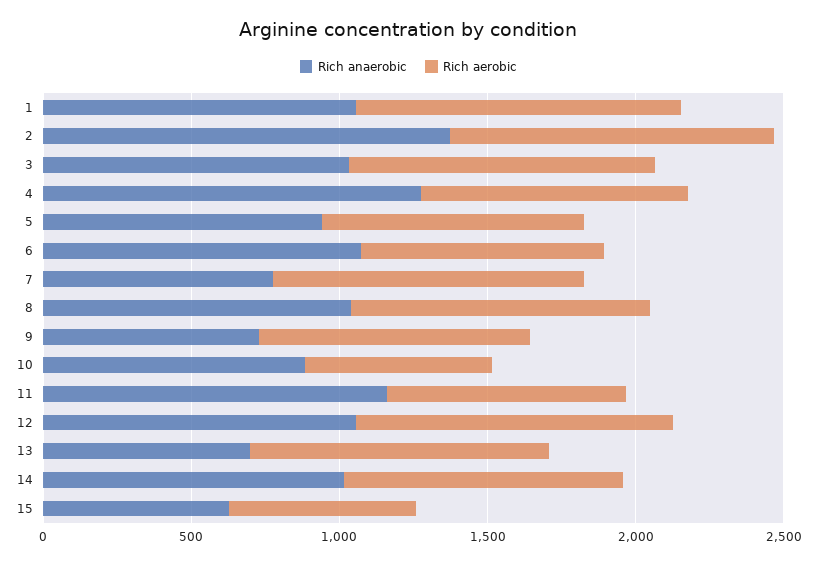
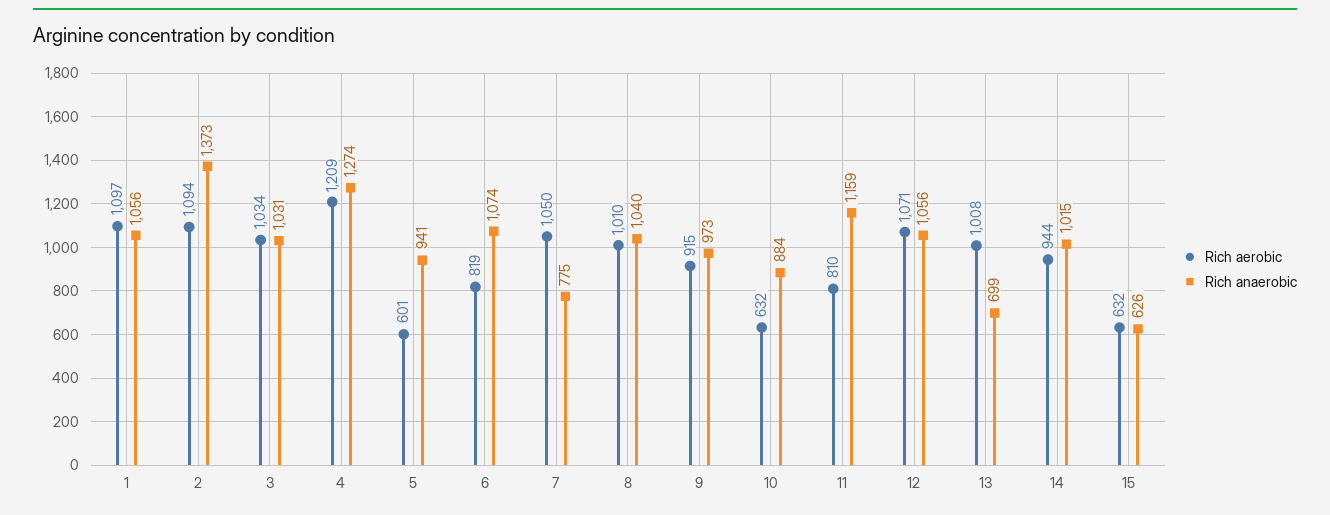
Rich aerobic, 4: 900 -> 1209
Rich aerobic, 5: 900 -> 601
Rich anaerobic, 9: 700 -> 973

